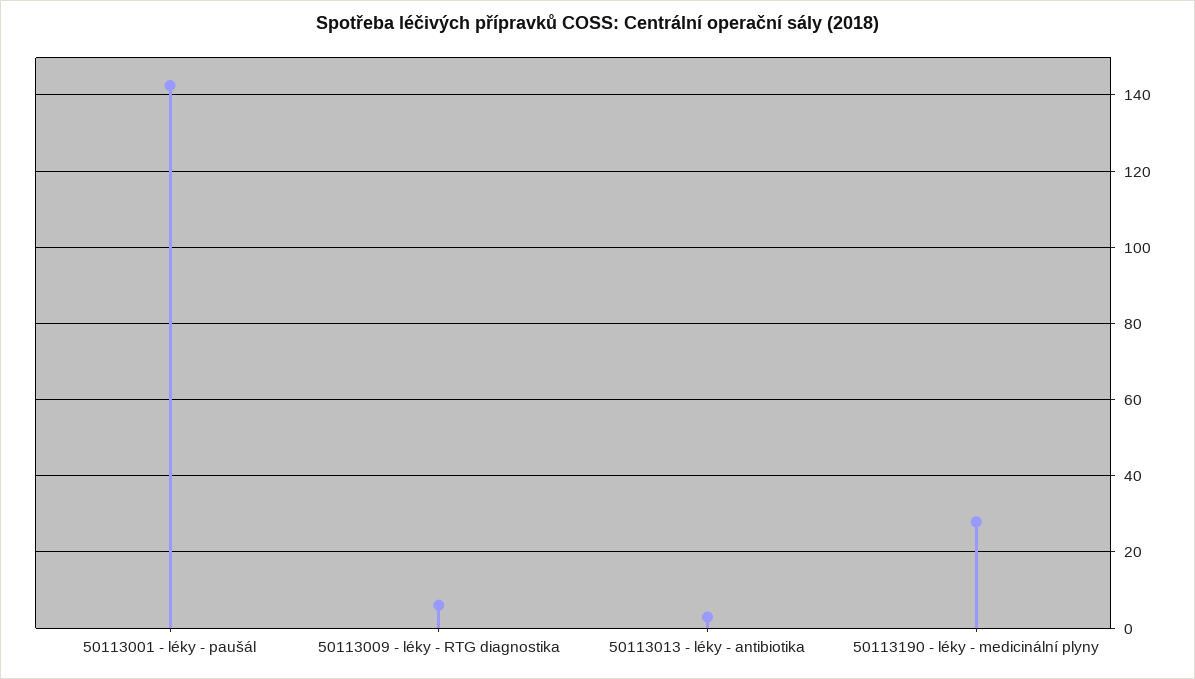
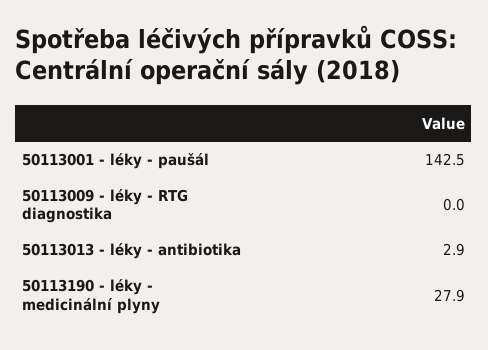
50113009 - léky - RTG diagnostika: 6 -> 0

